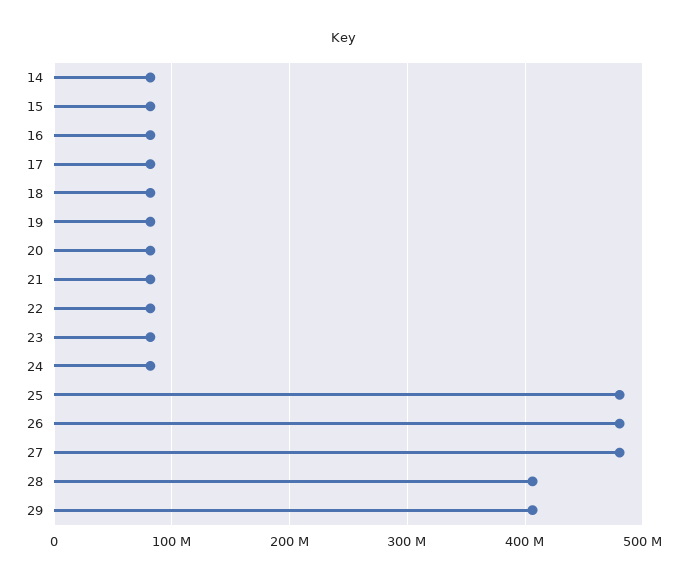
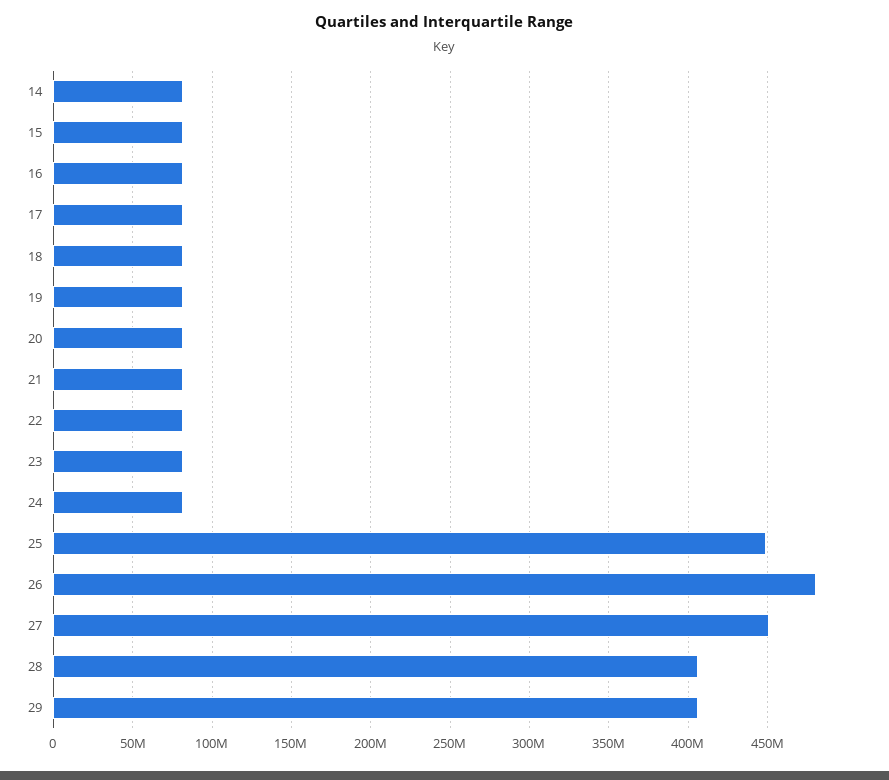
25: 480000000 -> 450000000
27: 480000000 -> 450000000

